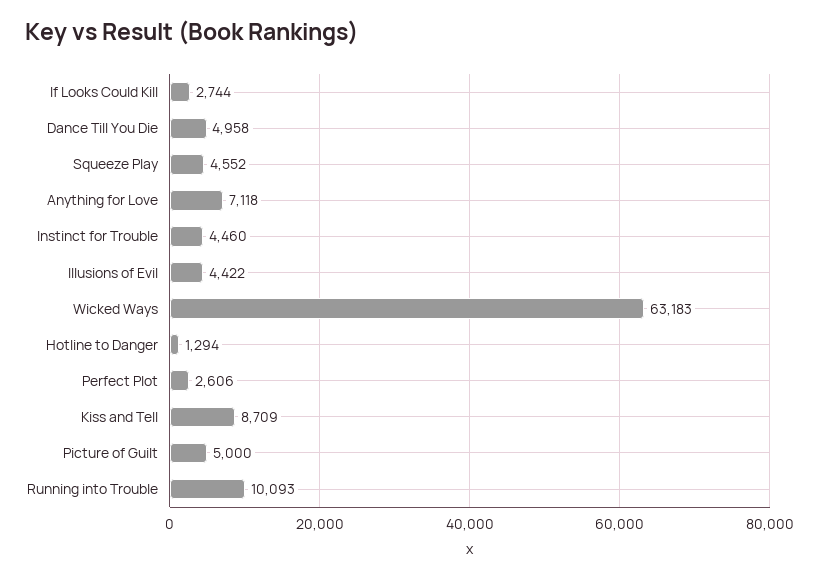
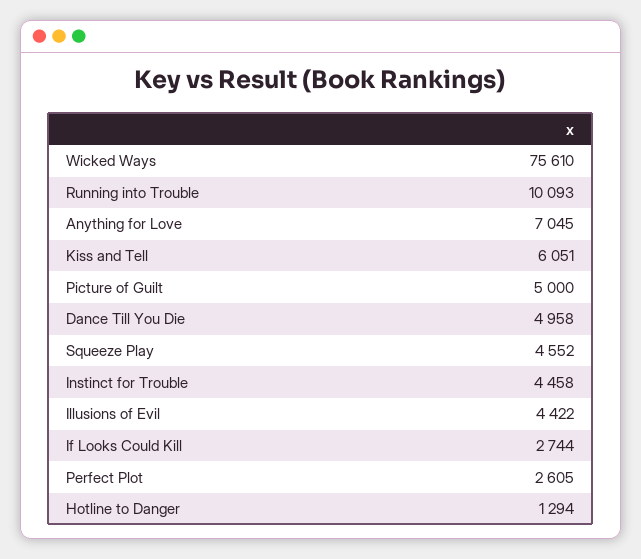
Anything for Love: 7118 -> 7045
Instinct for Trouble: 4460 -> 4458
Wicked Ways: 63183 -> 75610
Perfect Plot: 2606 -> 2605
Kiss and Tell: 8709 -> 6051

